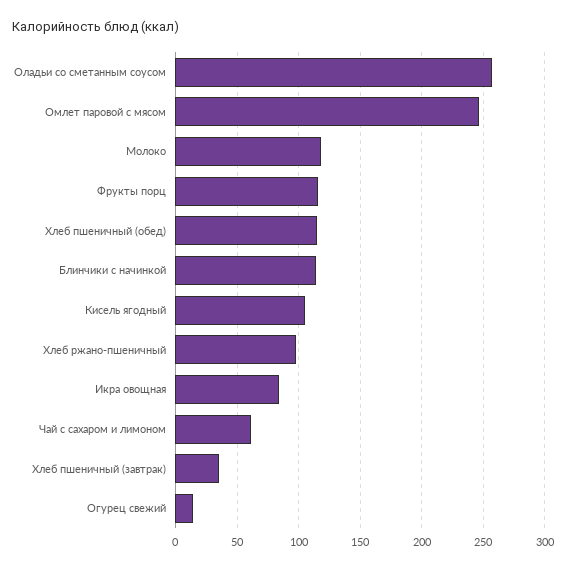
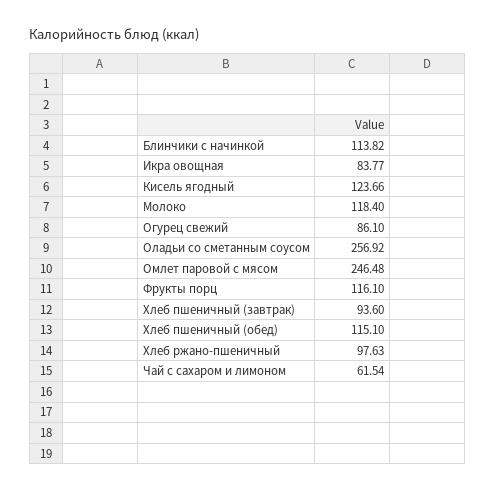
Кисель ягодный: 105 -> 123.66
Хлеб пшеничный (завтрак): 35 -> 93.6
Огурец свежий: 15 -> 86.1

